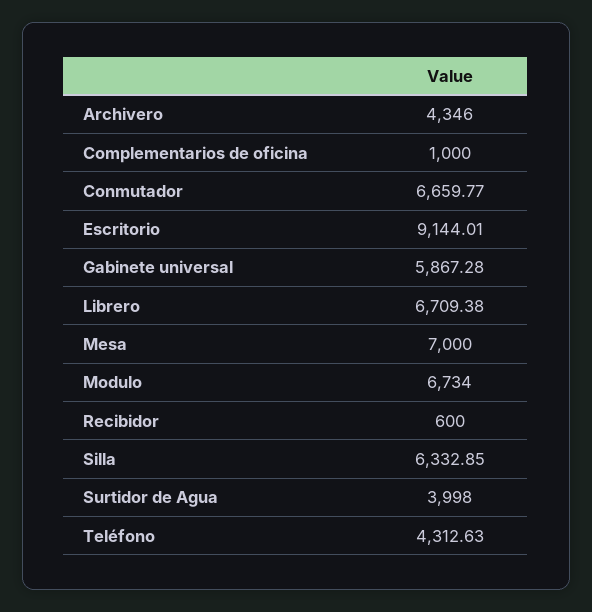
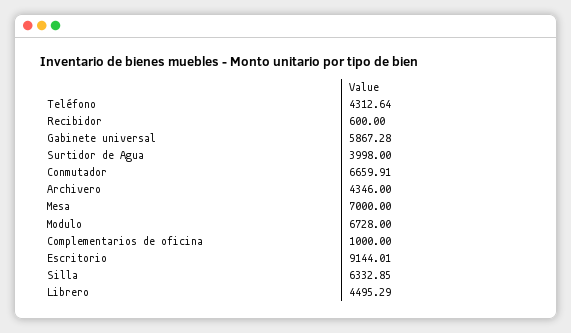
Conmutador: 6659.77 -> 6659.91
Librero: 6709.38 -> 4495.29
Modulo: 6734 -> 6728
Teléfono: 4312.63 -> 4312.64

